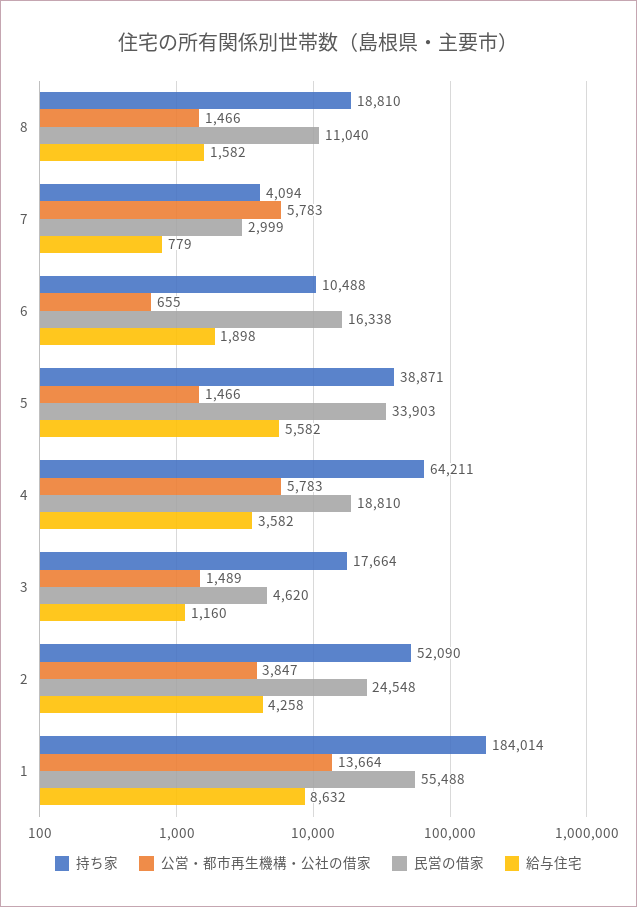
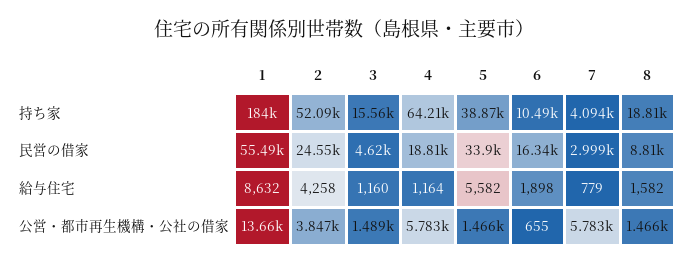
民営の借家, 8: 11040 -> 8810
給与住宅, 4: 3582 -> 1164
持ち家, 3: 17664 -> 15560

